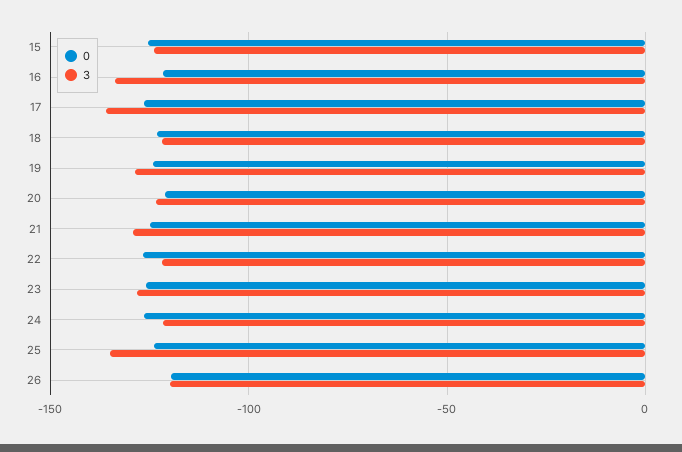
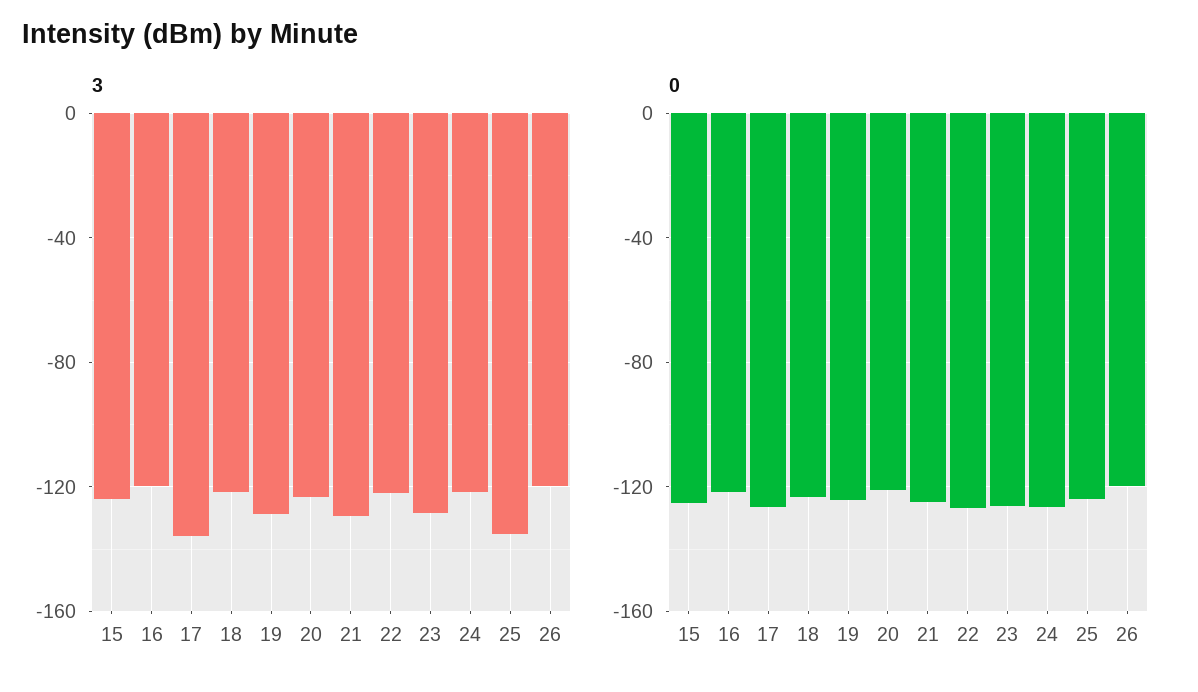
3, 16: -135 -> -120

